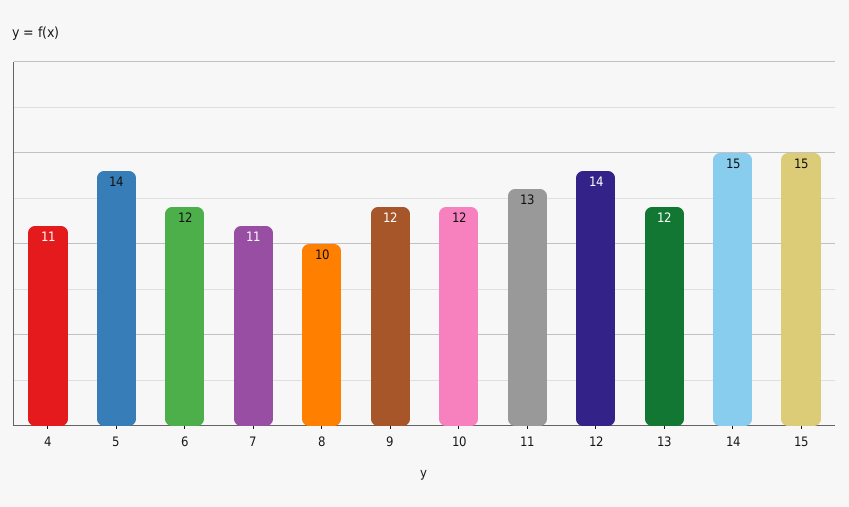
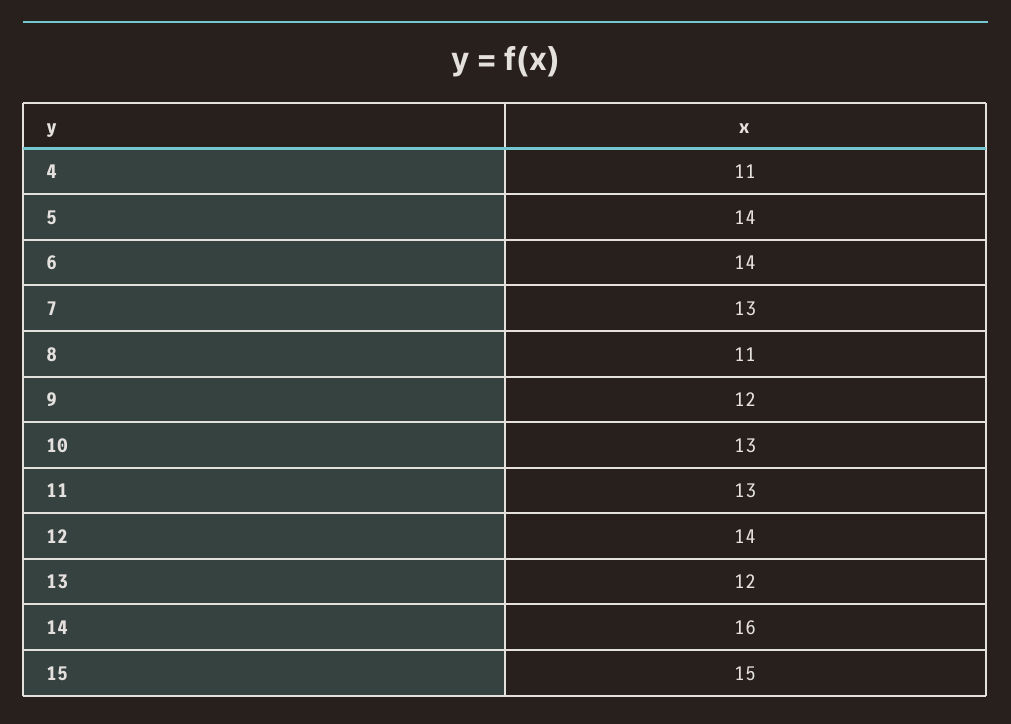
6: 12 -> 14
7: 11 -> 13
8: 10 -> 11
10: 12 -> 13
14: 15 -> 16

